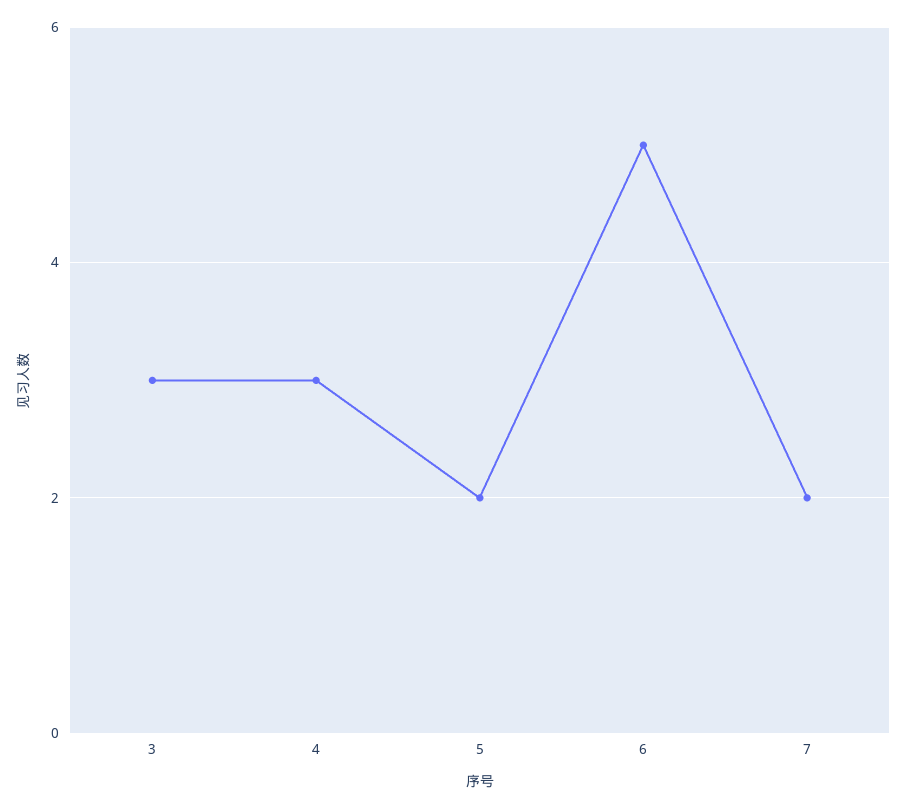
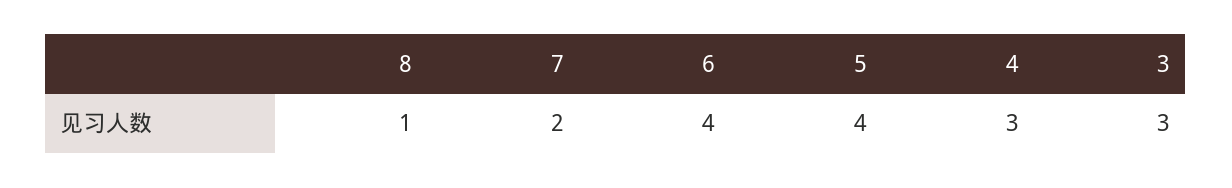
5: 2 -> 4
6: 5 -> 4
8: none -> 1

